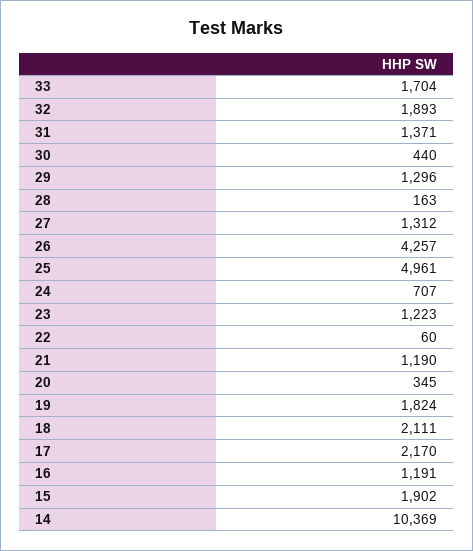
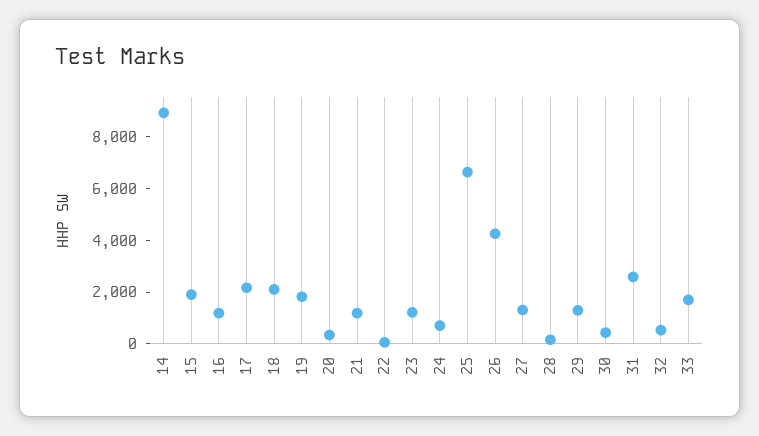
32: 1893 -> 500
31: 1371 -> 2500
25: 4961 -> 6500
14: 10369 -> 9000

